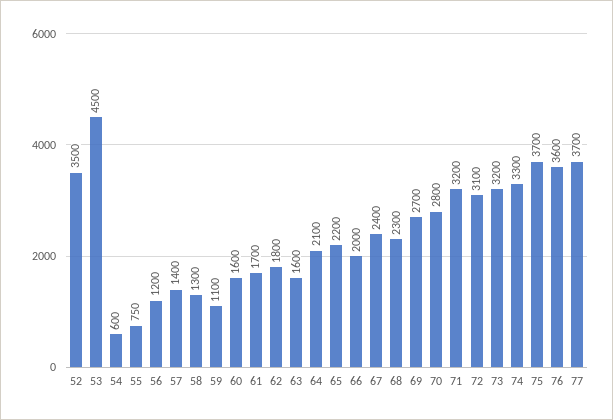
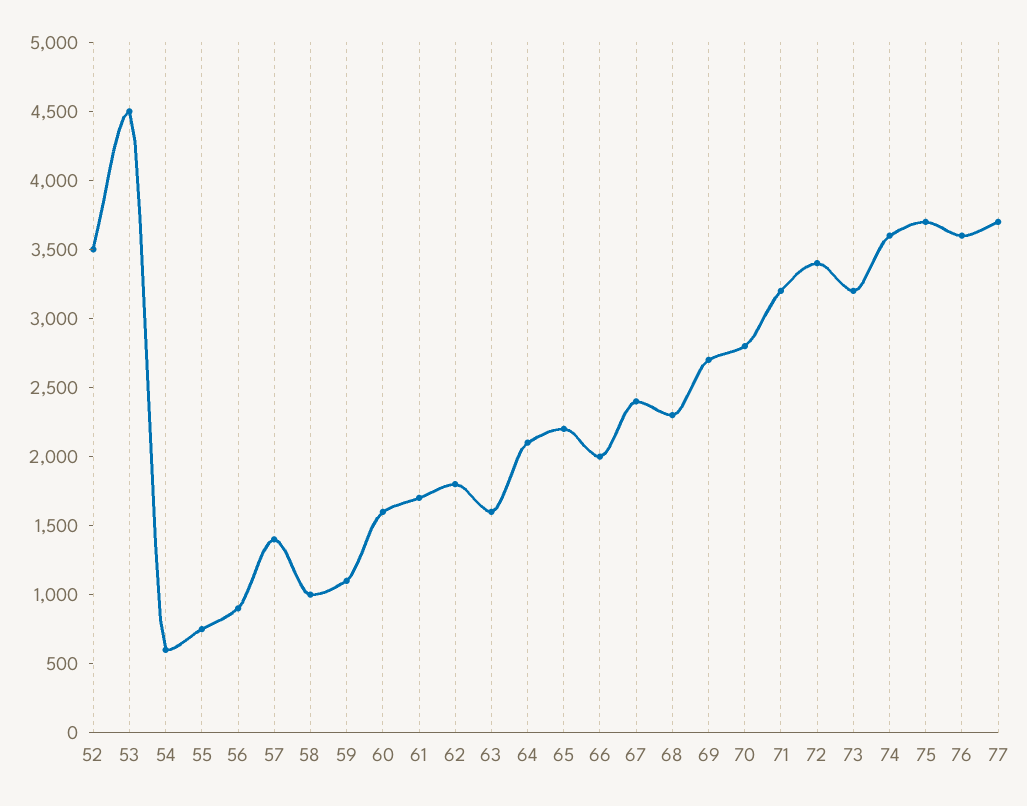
56: 1200 -> 900
58: 1300 -> 1000
72: 3100 -> 3400
74: 3300 -> 3600

